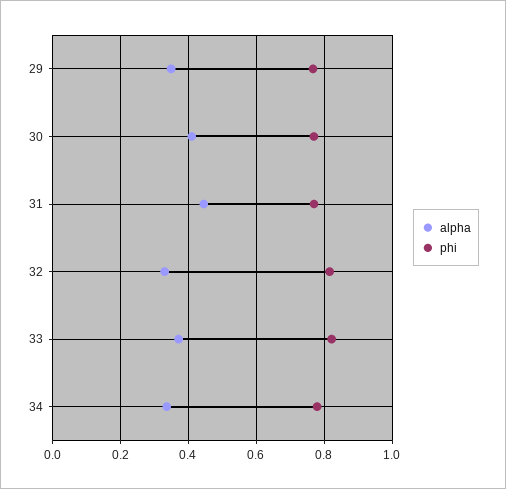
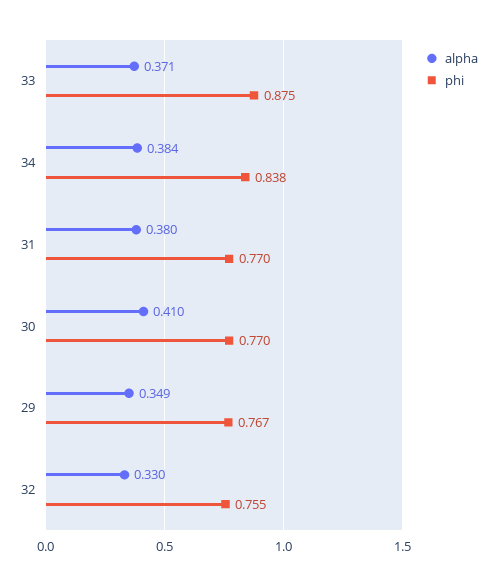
alpha, 31: 0.44 -> 0.38
phi, 32: 0.82 -> 0.755
phi, 33: 0.82 -> 0.875
alpha, 34: 0.34 -> 0.384
phi, 34: 0.78 -> 0.838

